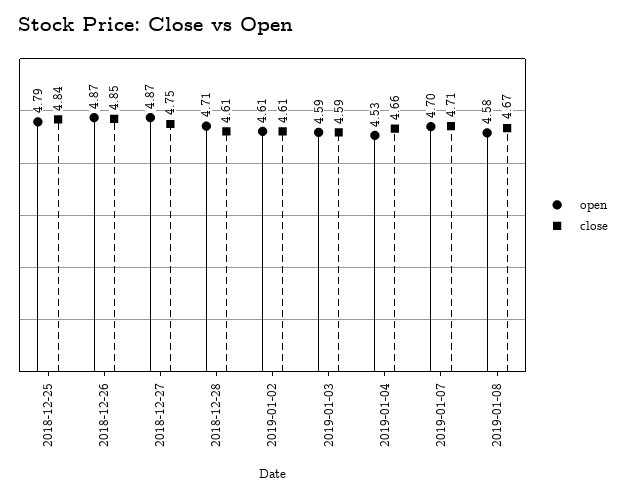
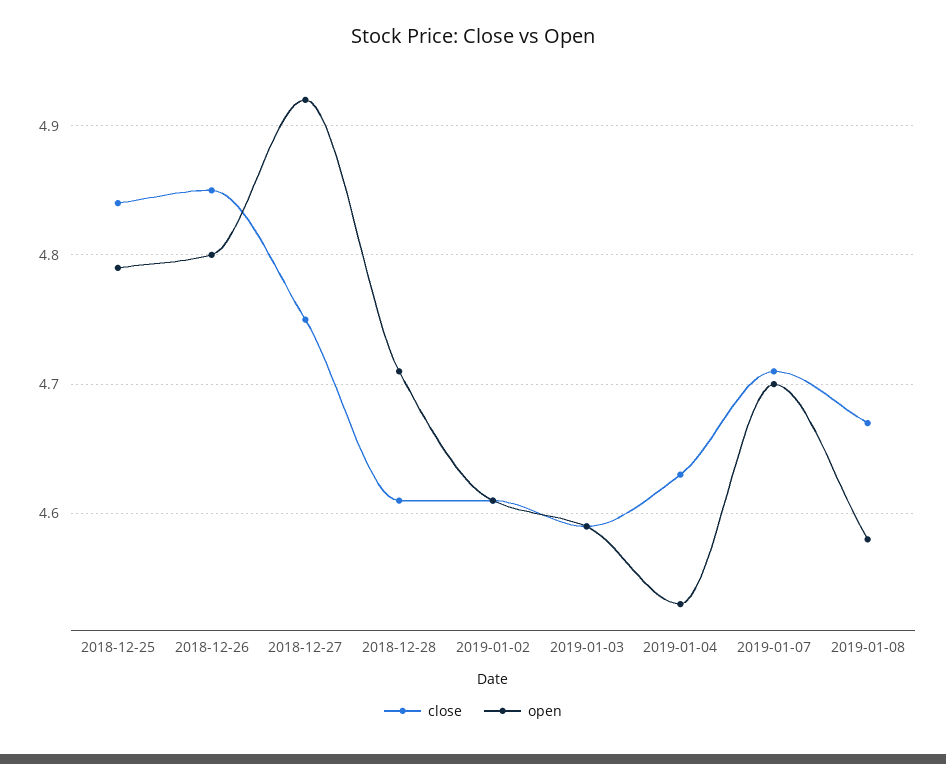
open, 2018-12-26: 4.87 -> 4.8
open, 2018-12-27: 4.87 -> 4.92
close, 2019-01-04: 4.66 -> 4.63

